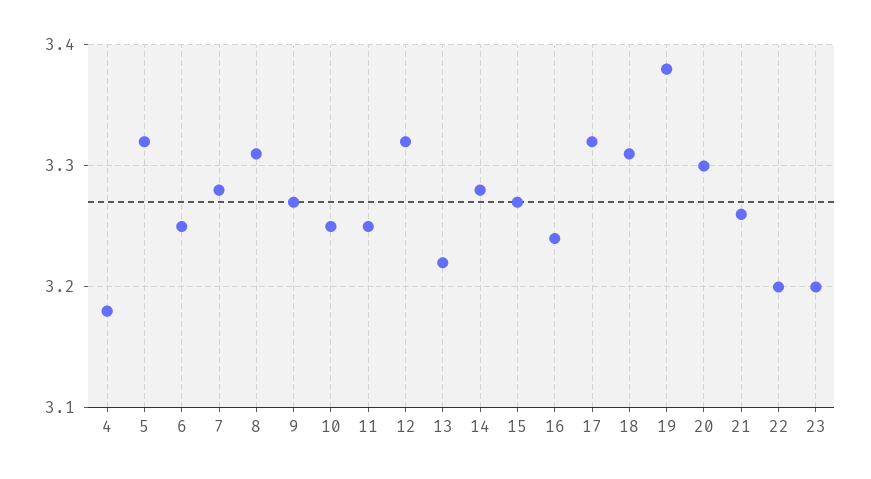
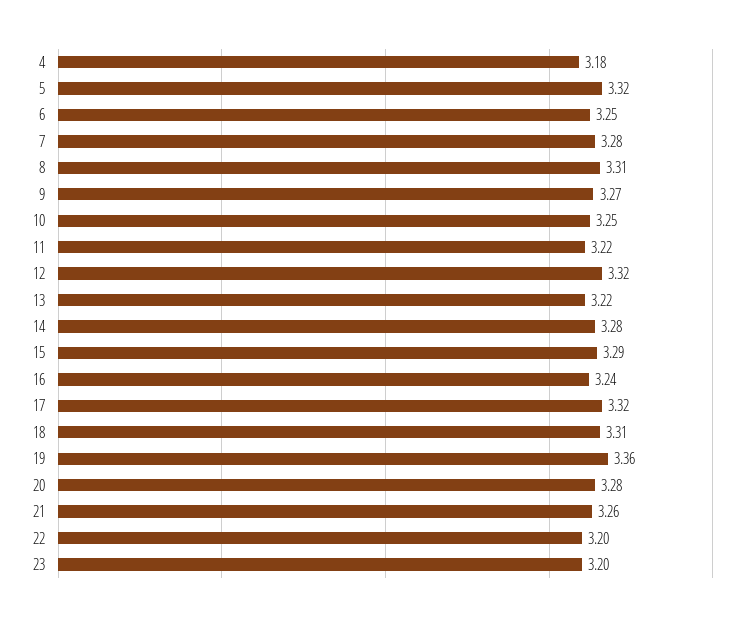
11: 3.25 -> 3.22
15: 3.27 -> 3.29
19: 3.38 -> 3.36
20: 3.3 -> 3.28

